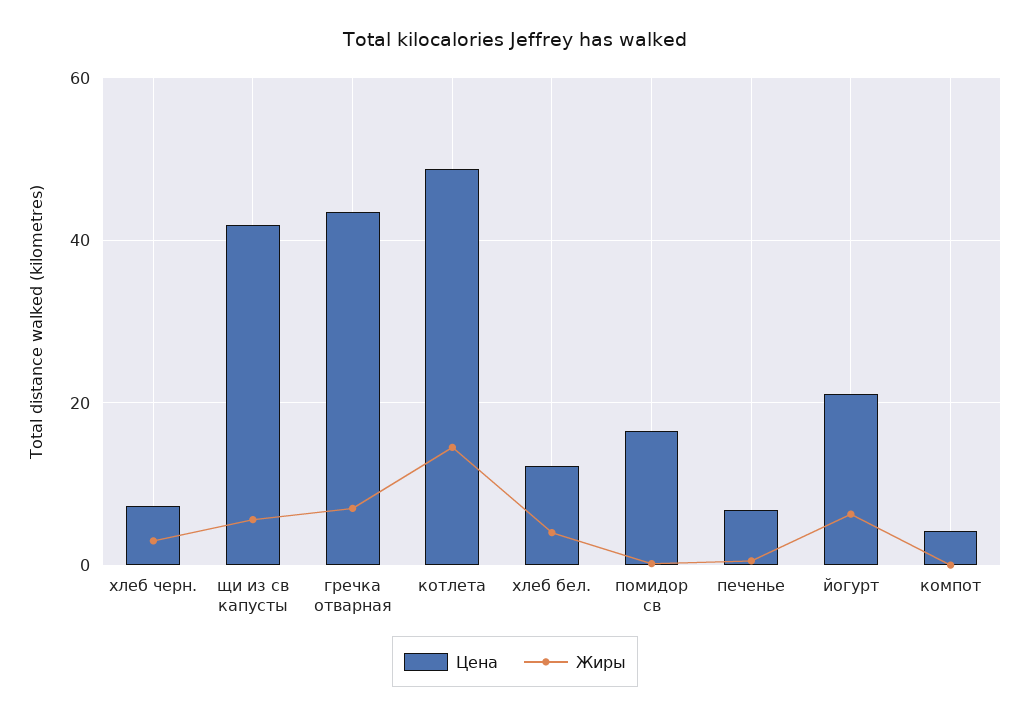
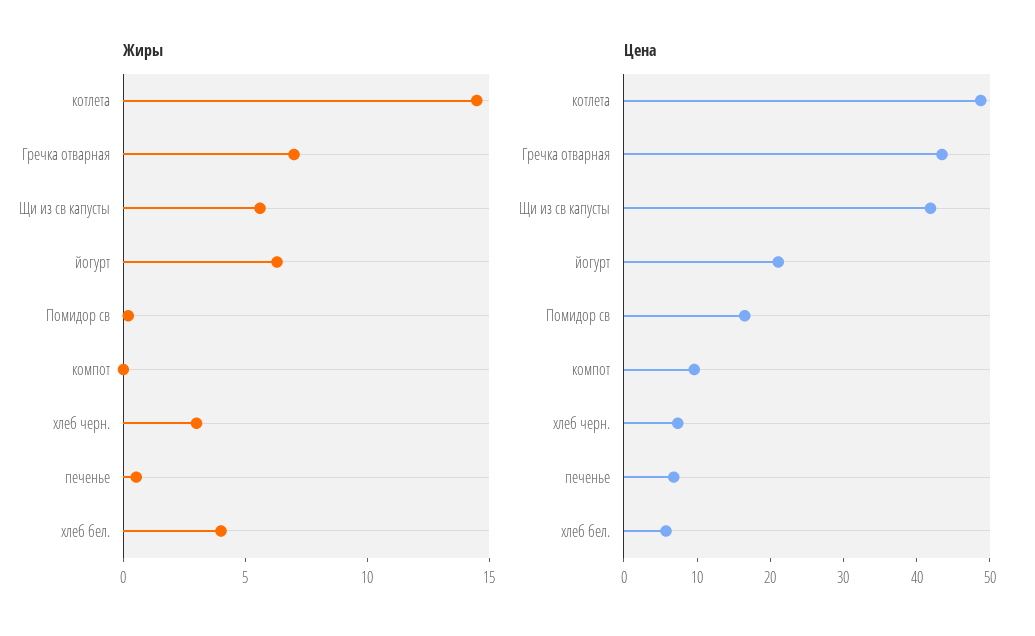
Цена, хлеб бел.: 12 -> 6
Цена, компот: 4 -> 10

